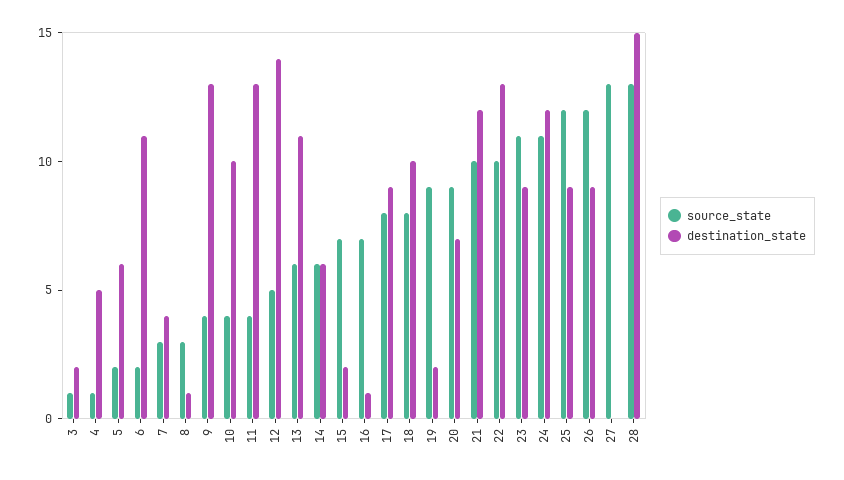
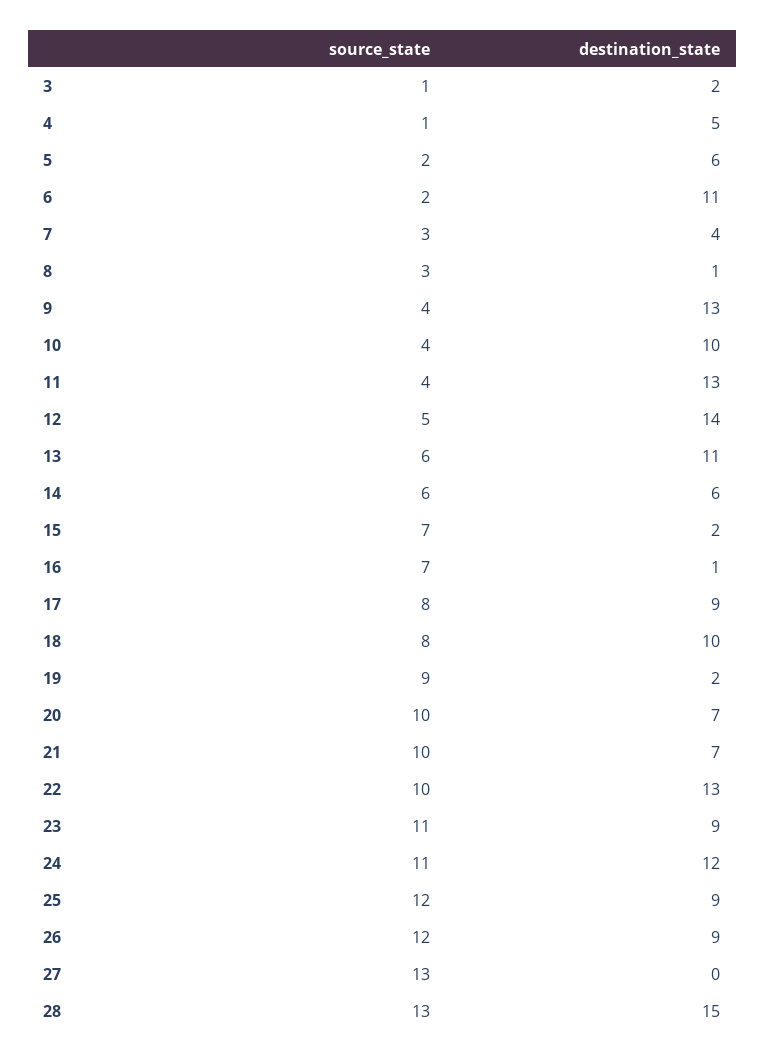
source_state, 20: 9 -> 10
destination_state, 21: 12 -> 7

